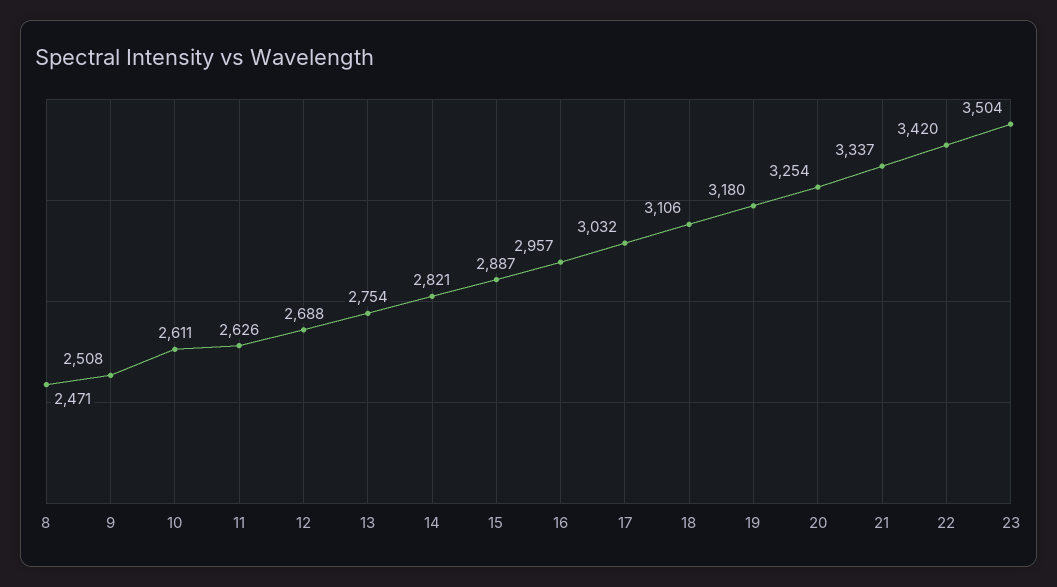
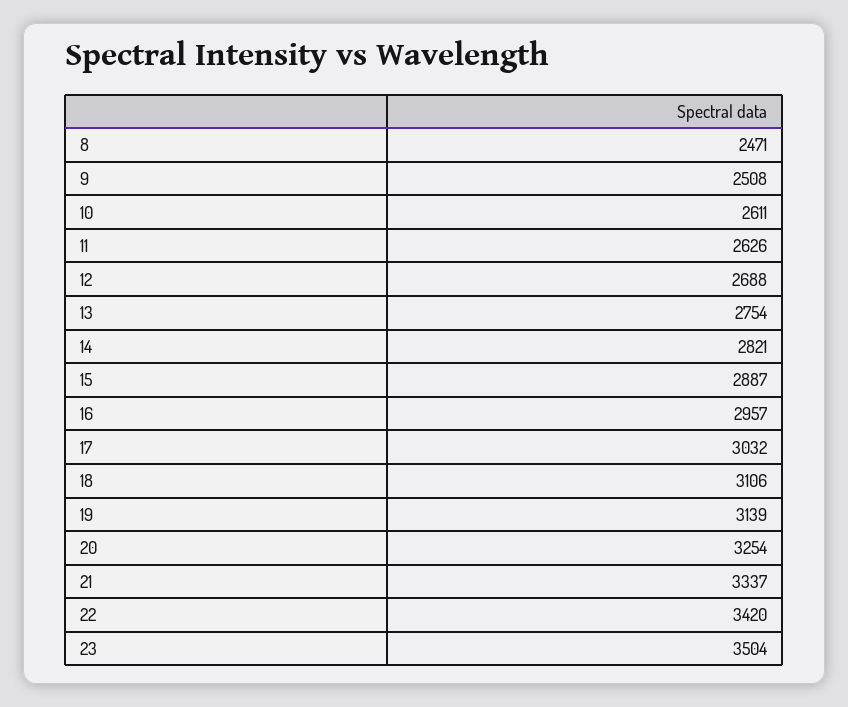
19: 3180 -> 3139

